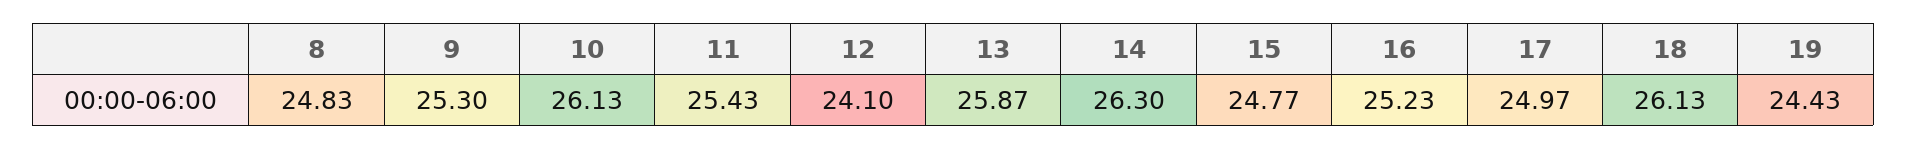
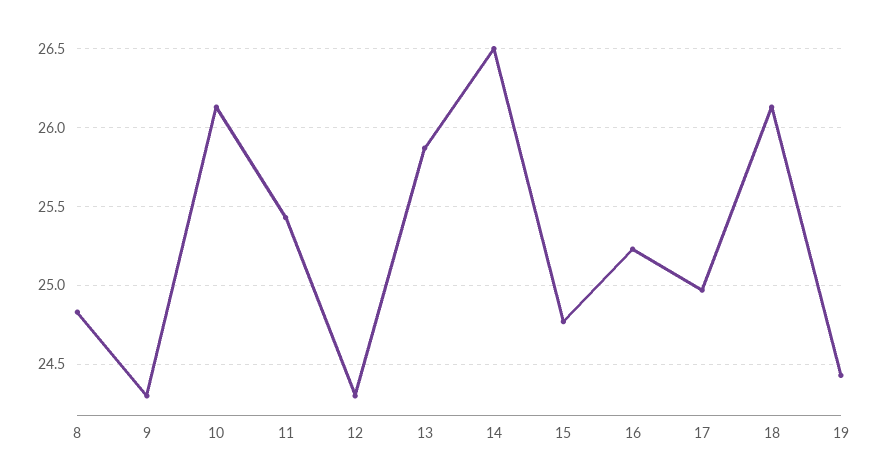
9: 25.3 -> 24.3
12: 24.1 -> 24.3
14: 26.3 -> 26.5

